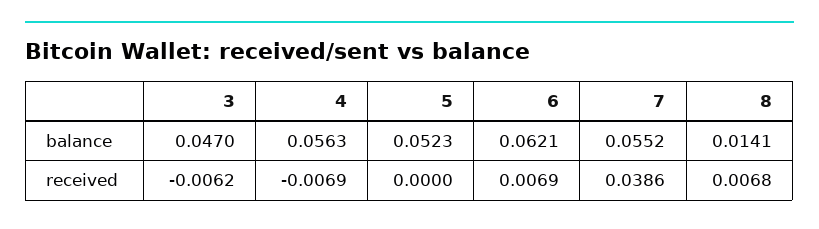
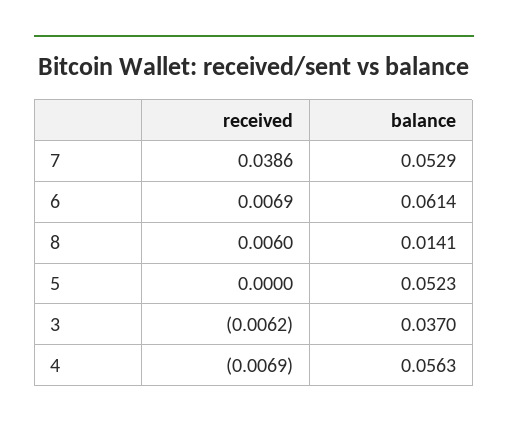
3, balance: 0.047 -> 0.037
6, balance: 0.0621 -> 0.0614
7, balance: 0.0552 -> 0.0529
8, received: 0.0068 -> 0.006

